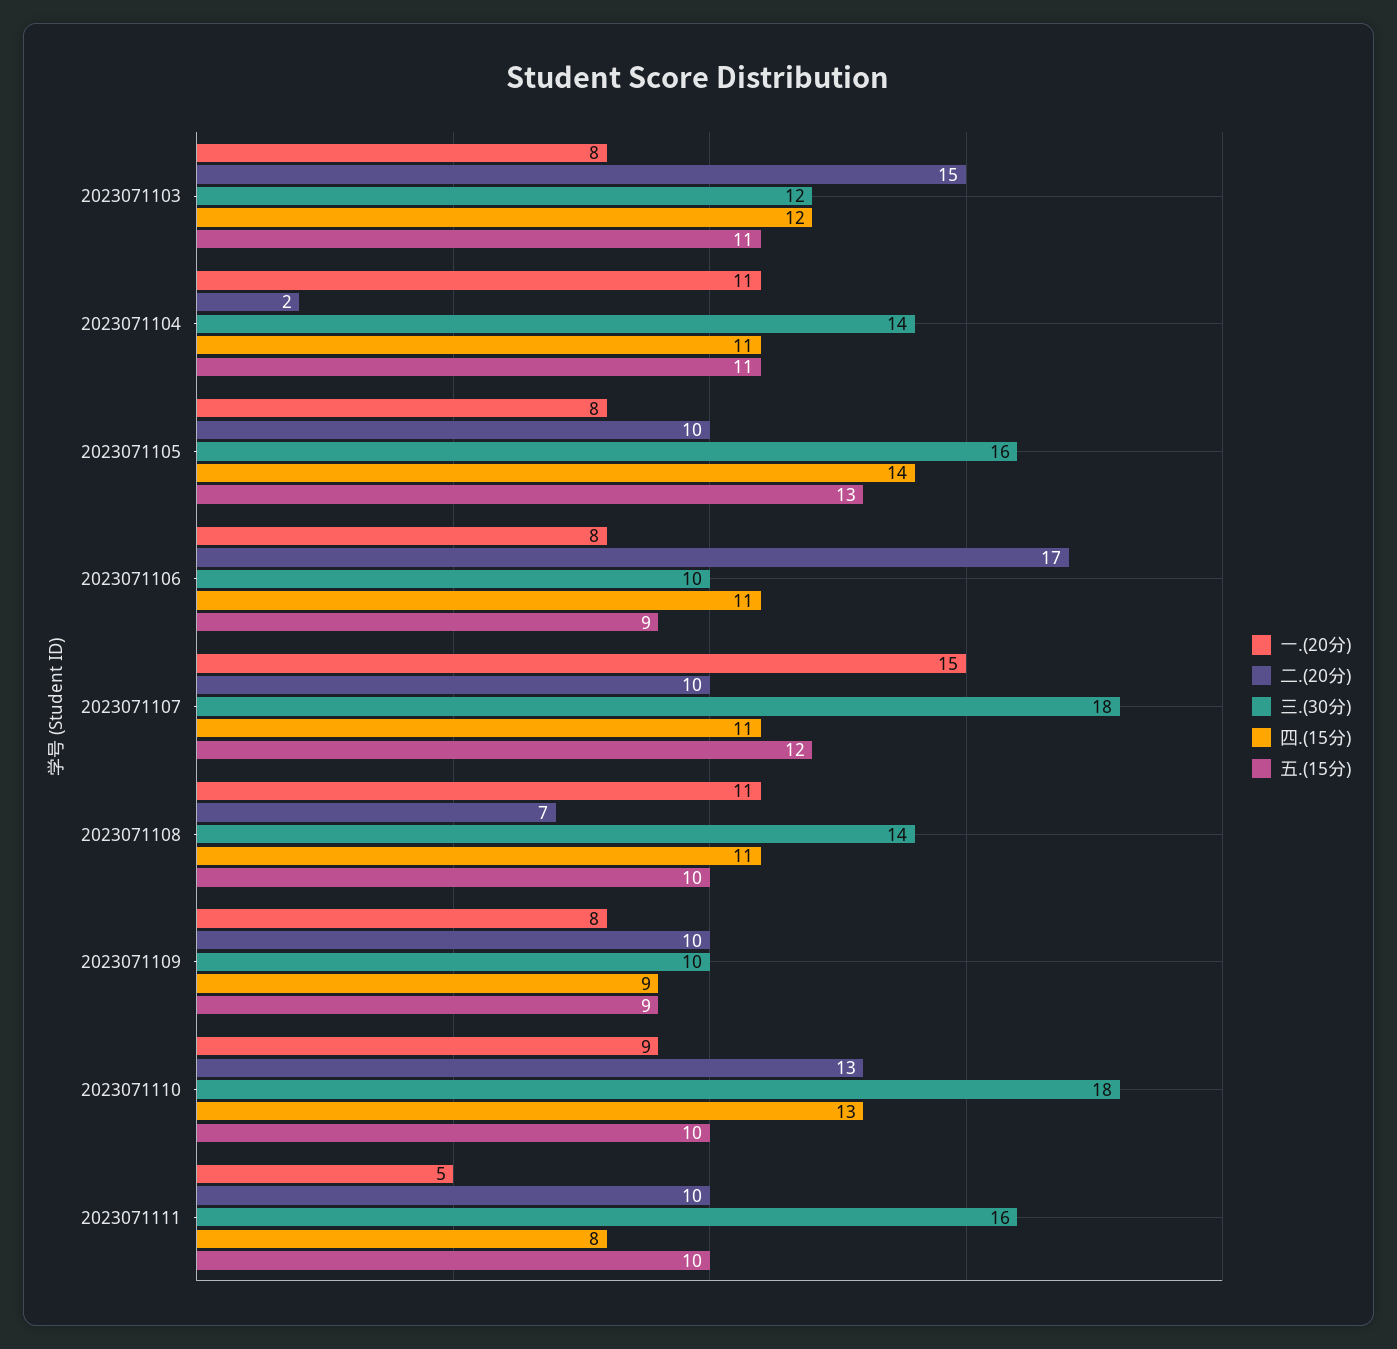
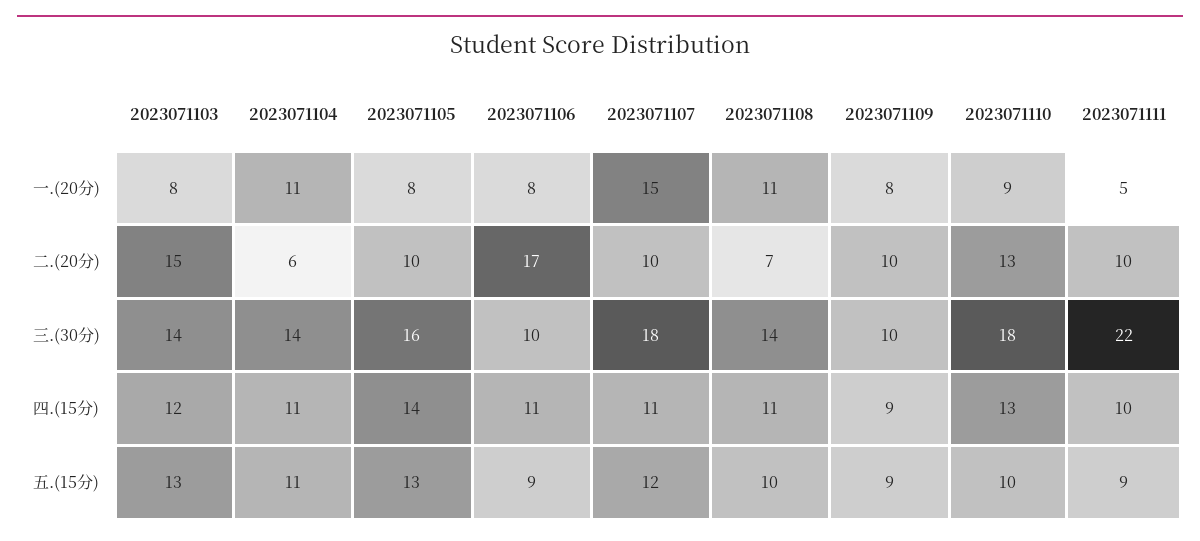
三.(30分), 2023071103: 12 -> 14
五.(15分), 2023071103: 11 -> 13
二.(20分), 2023071104: 2 -> 6
三.(30分), 2023071111: 16 -> 22
四.(15分), 2023071111: 8 -> 10
五.(15分), 2023071111: 10 -> 9

